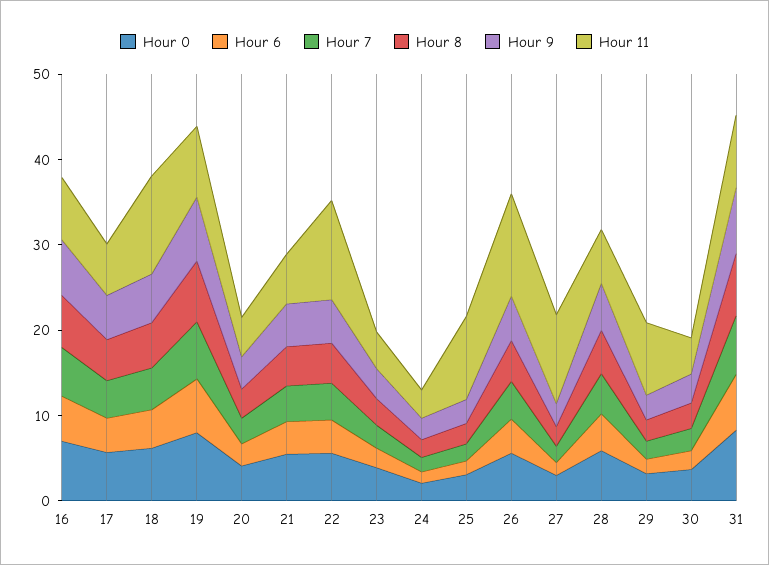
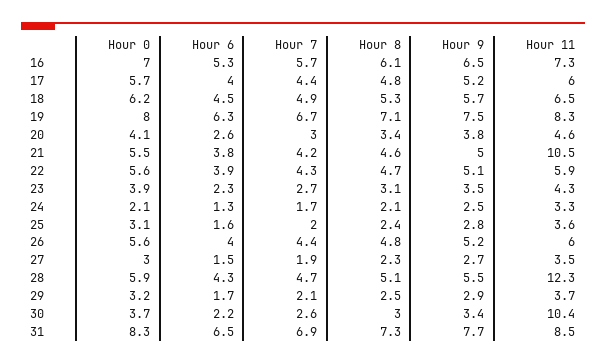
Hour 11, 18: 12 -> 6.5
Hour 11, 21: 6 -> 10.5
Hour 11, 22: 12 -> 5.9
Hour 11, 25: 10 -> 3.6
Hour 11, 26: 12 -> 6
Hour 11, 27: 10 -> 3.5
Hour 11, 28: 6 -> 12.3
Hour 11, 29: 8 -> 3.7
Hour 11, 30: 4 -> 10.4

